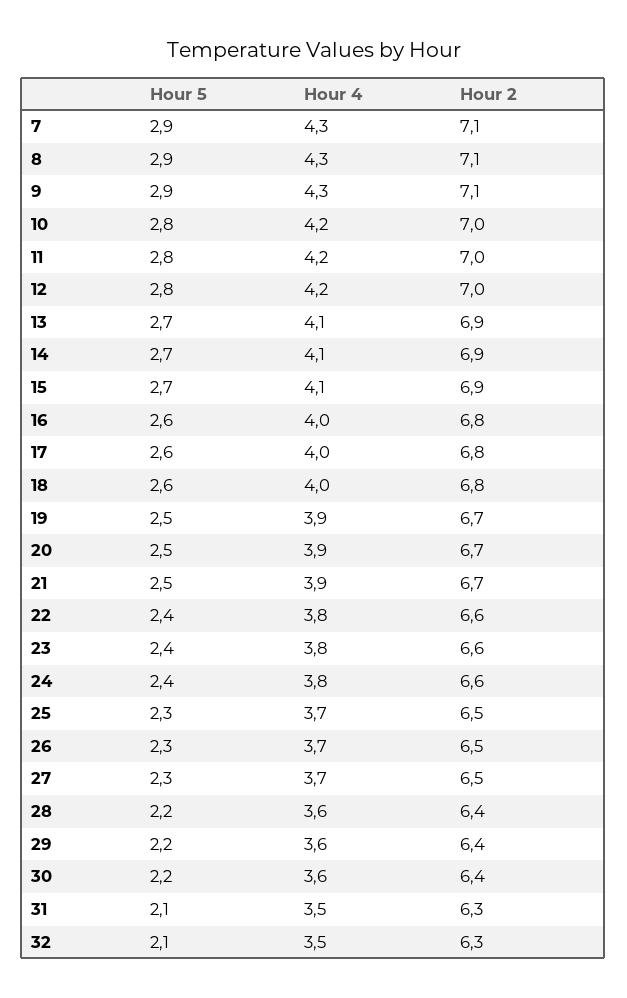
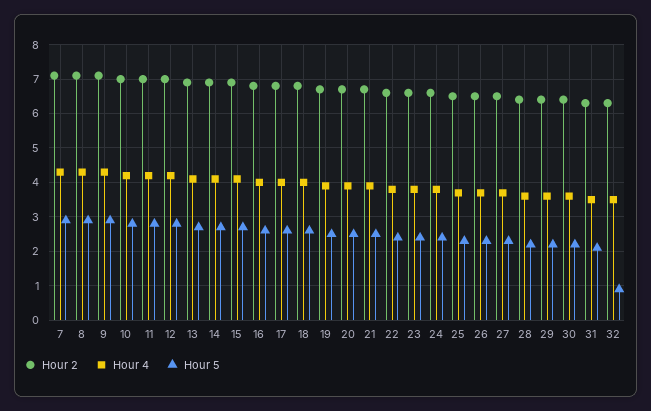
Hour 5, 32: 2.1 -> 1

